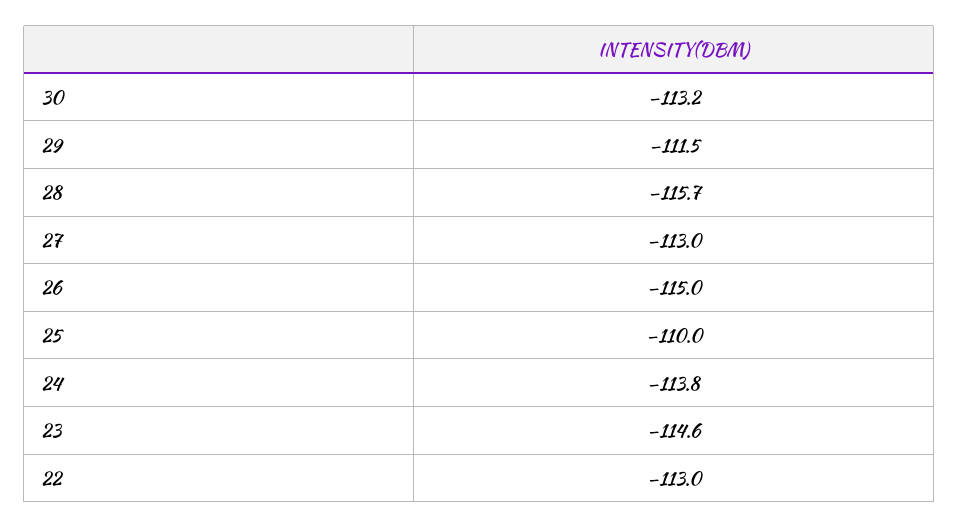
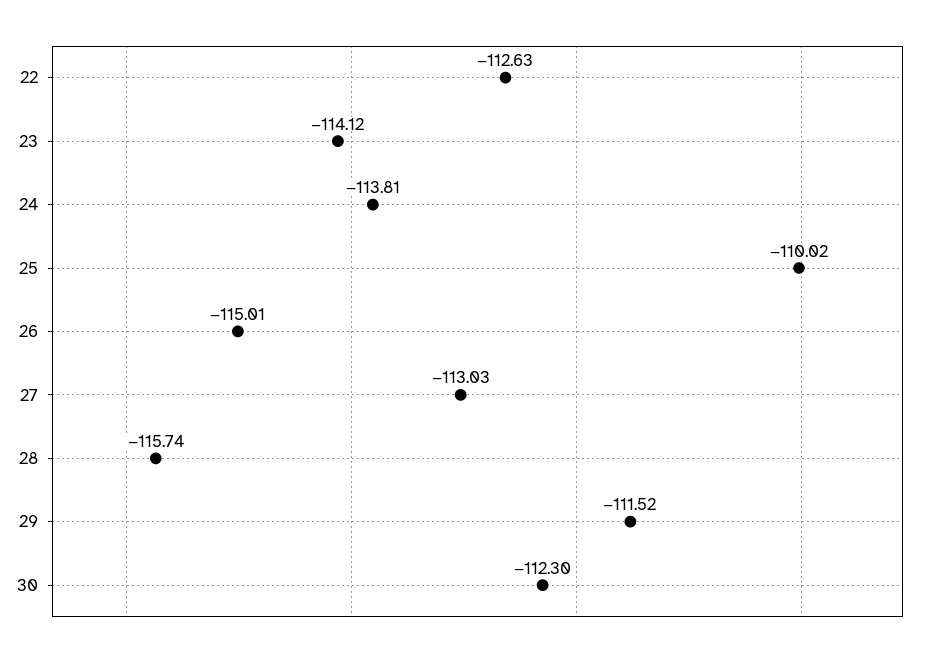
30: -113.2 -> -112.3
23: -114.6 -> -114.12
22: -113 -> -112.63

